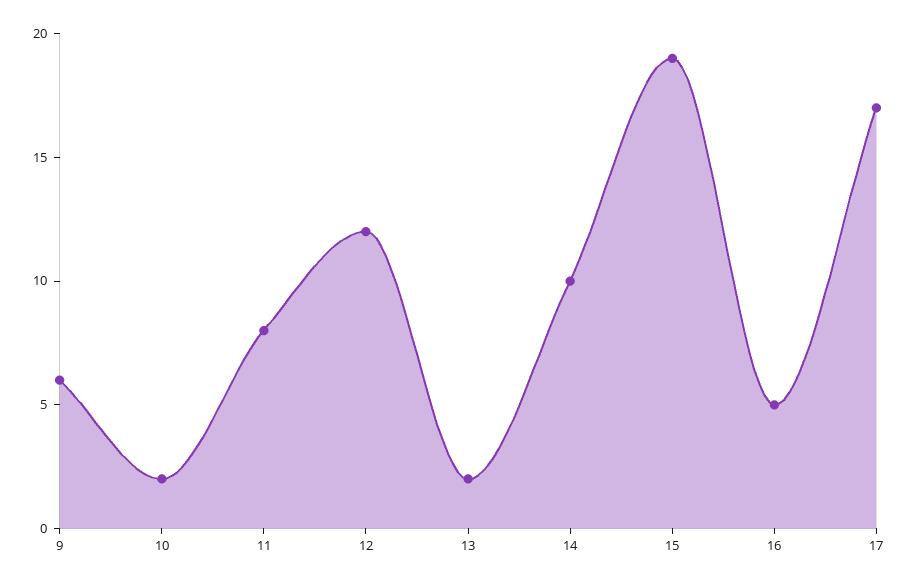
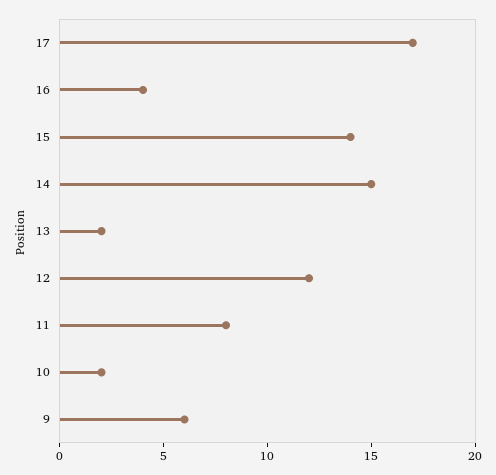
14: 10 -> 15
15: 19 -> 14
16: 5 -> 4

